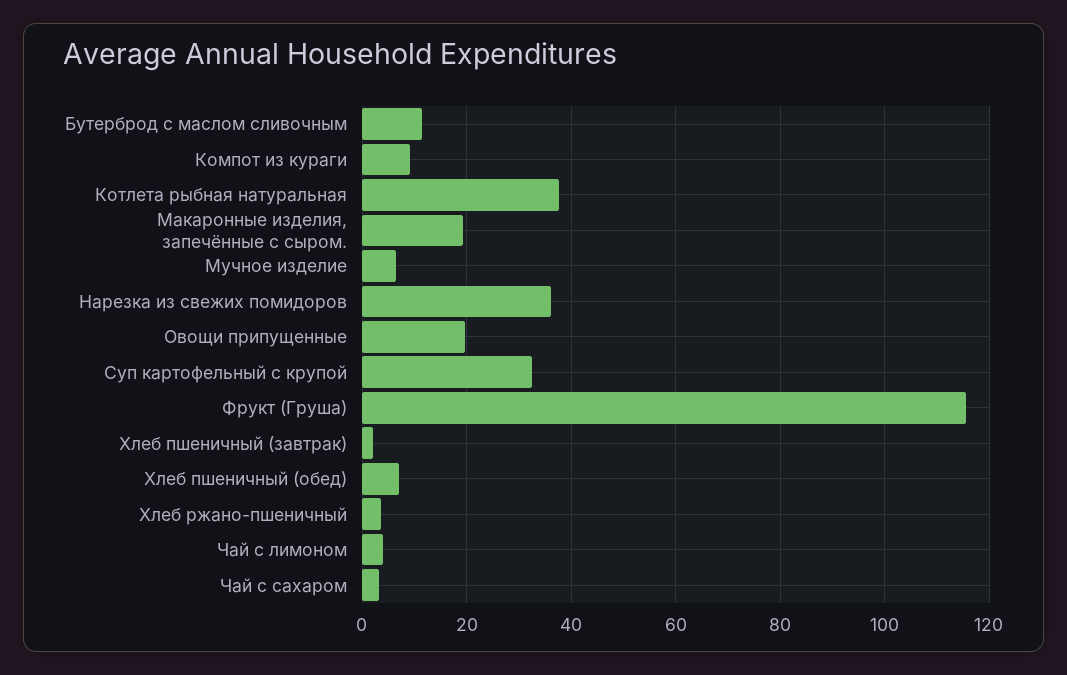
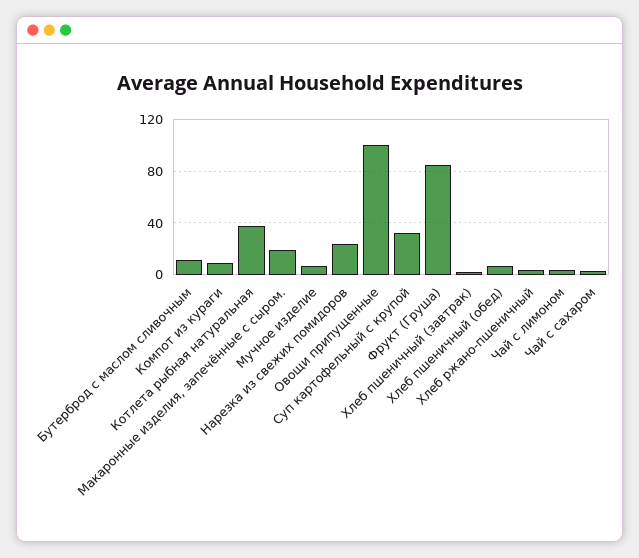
Нарезка из свежих помидоров: 36 -> 25
Овощи припущенные: 20 -> 100
Фрукт (Груша): 116 -> 85

